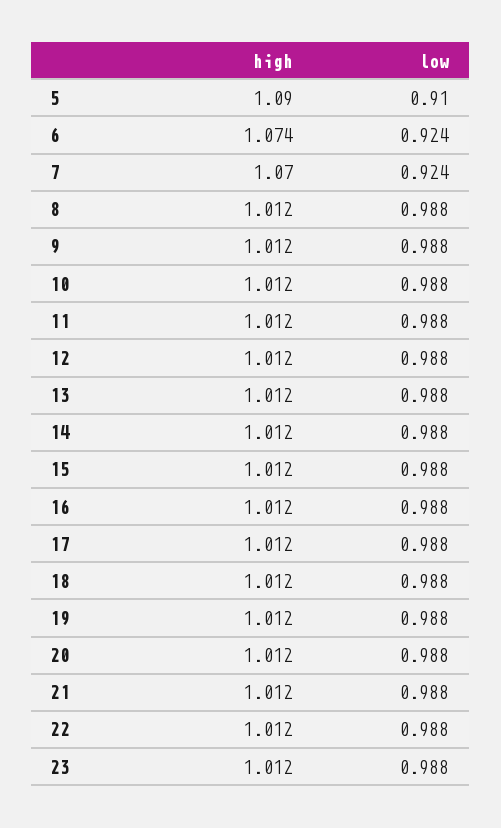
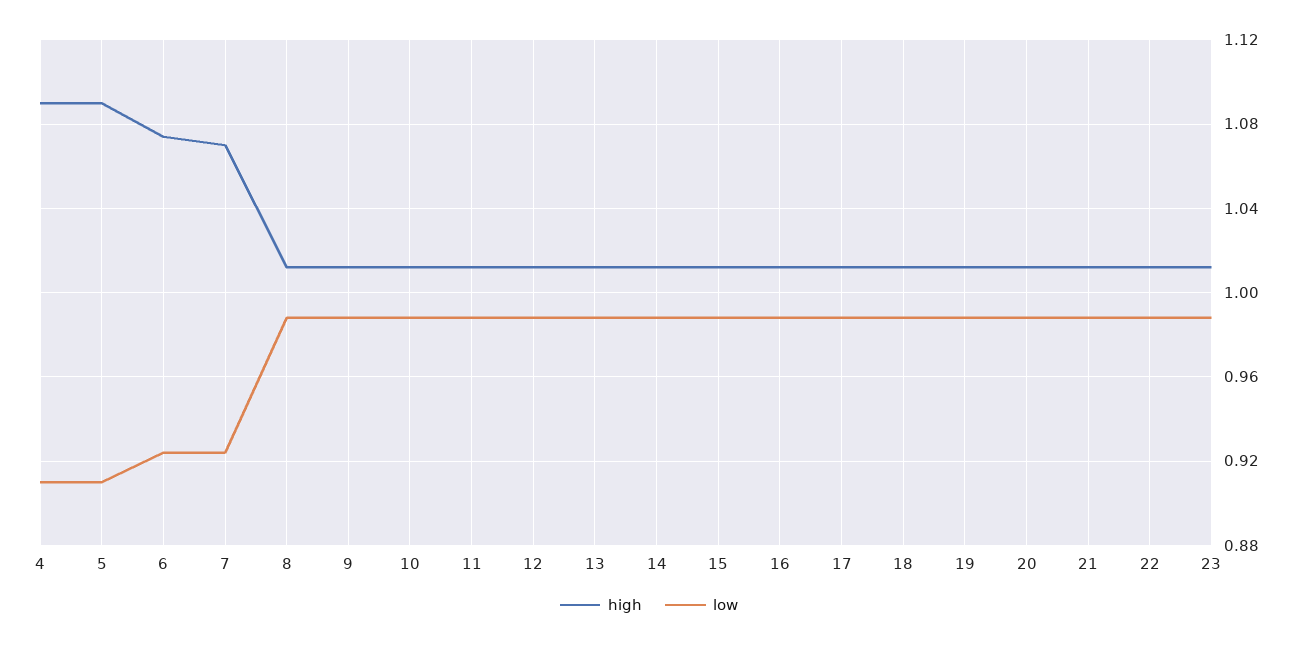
high, 4: none -> 1.09
low, 4: none -> 0.91

